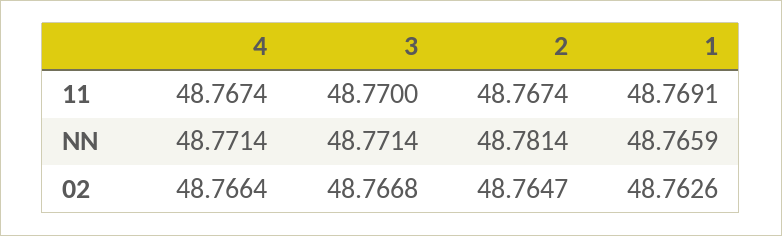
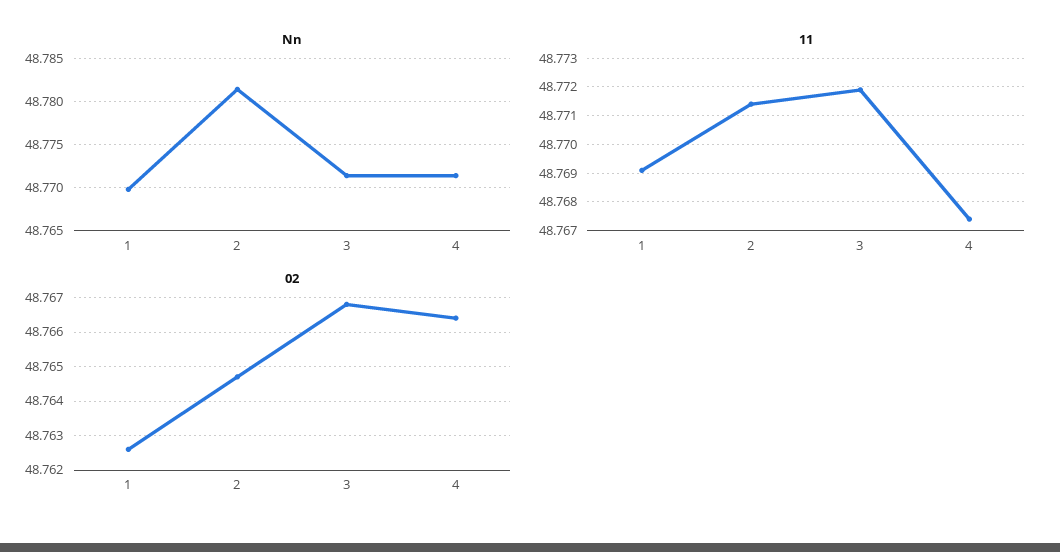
11, 3: 48.77 -> 48.772
11, 2: 48.7674 -> 48.7715
NN, 1: 48.7659 -> 48.77

